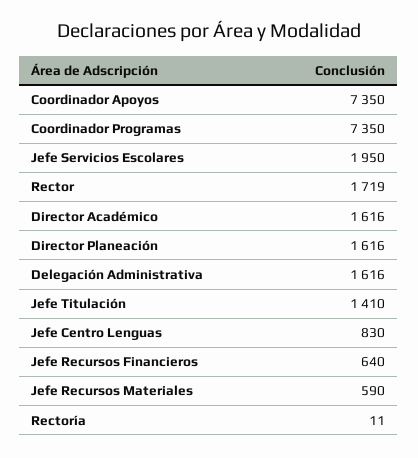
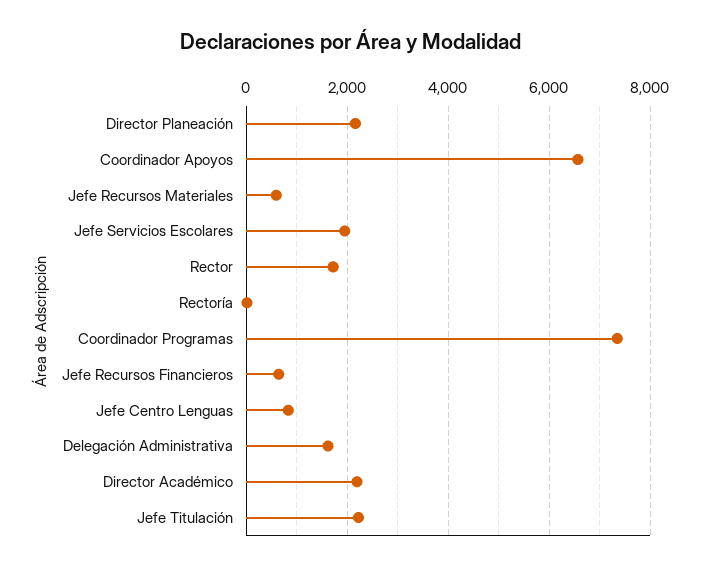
Coordinador Apoyos: 7350 -> 6600
Director Académico: 1616 -> 2200
Director Planeación: 1616 -> 2200
Jefe Titulación: 1410 -> 2200

